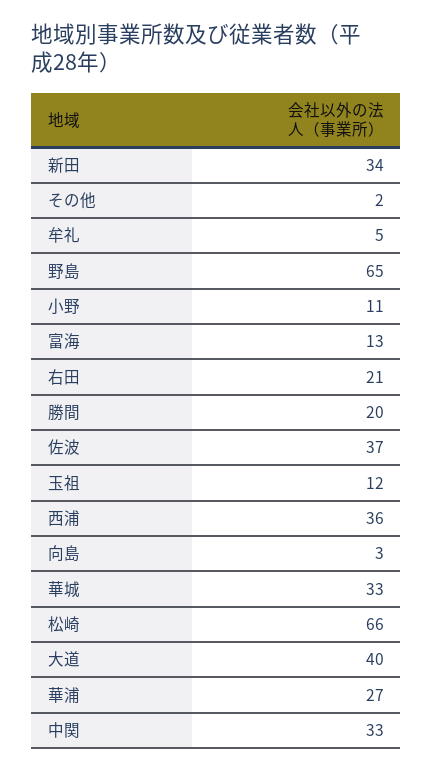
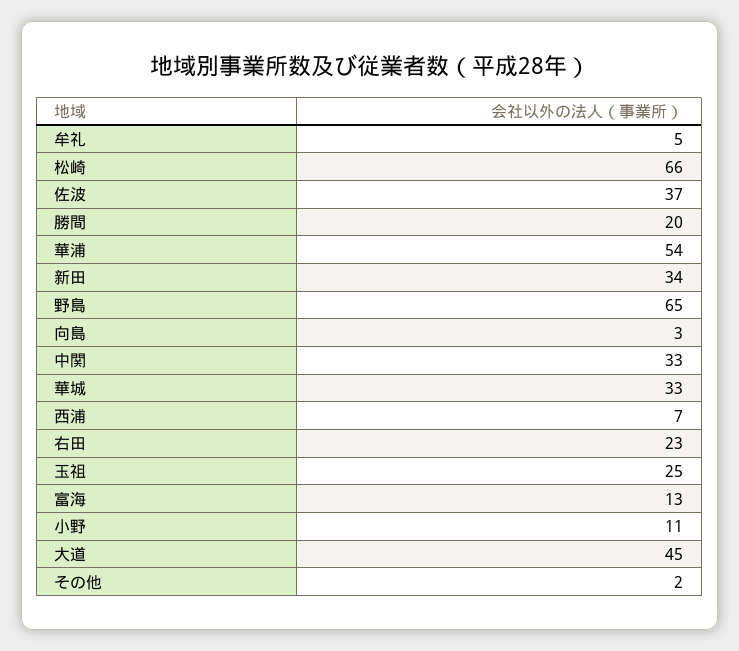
右田: 21 -> 23
玉祖: 12 -> 25
西浦: 36 -> 7
大道: 40 -> 45
華浦: 27 -> 54

